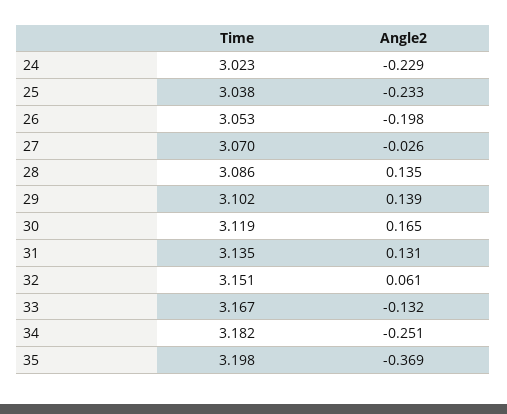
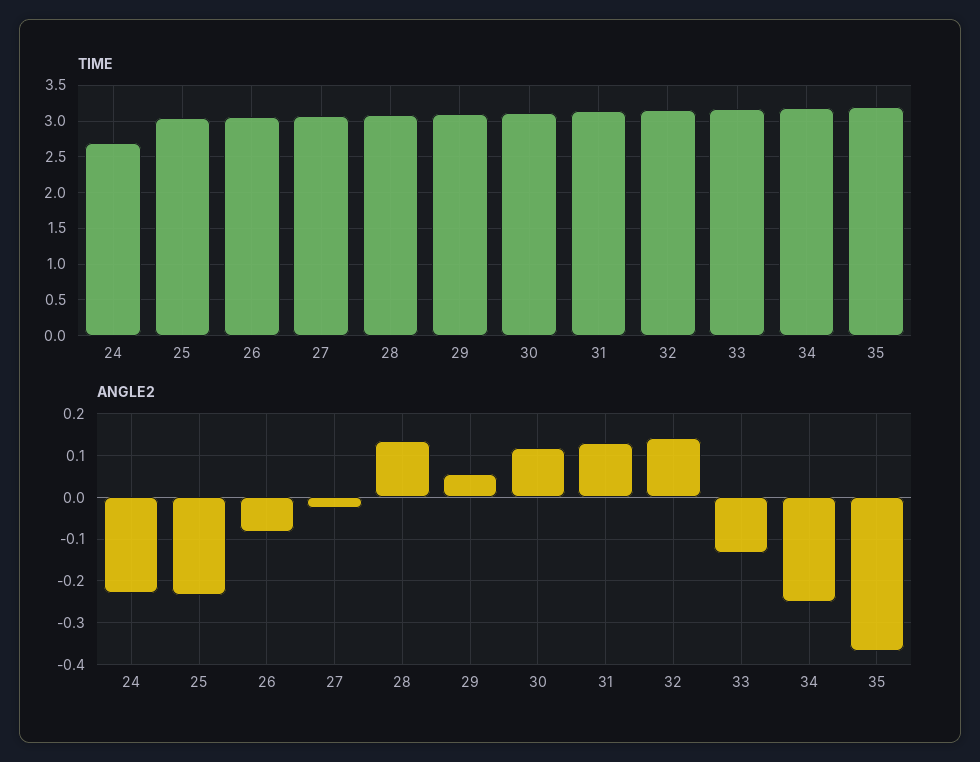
Time, 24: 3.023 -> 2.7
Angle2, 26: -0.198 -> -0.08
Angle2, 29: 0.139 -> 0.06
Angle2, 30: 0.165 -> 0.12
Angle2, 32: 0.061 -> 0.14

